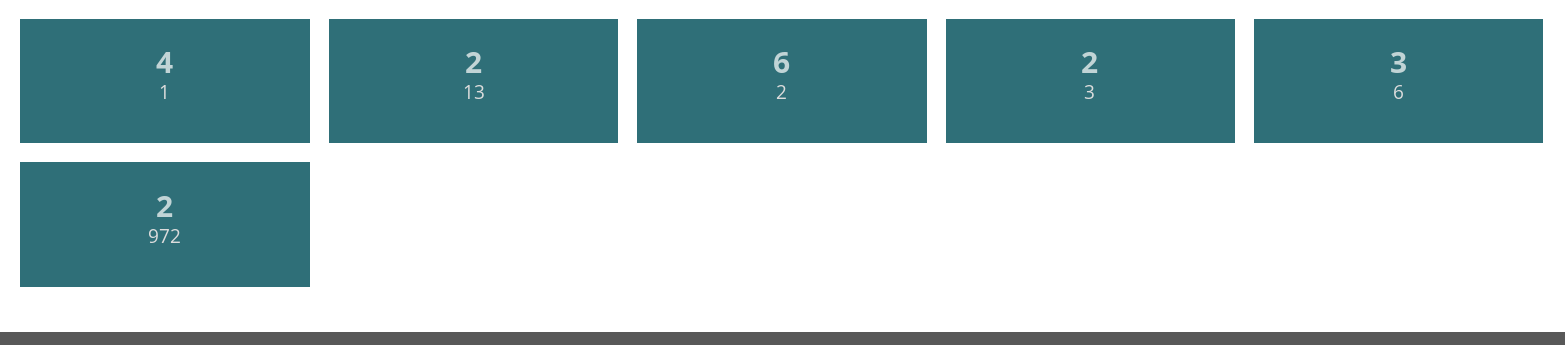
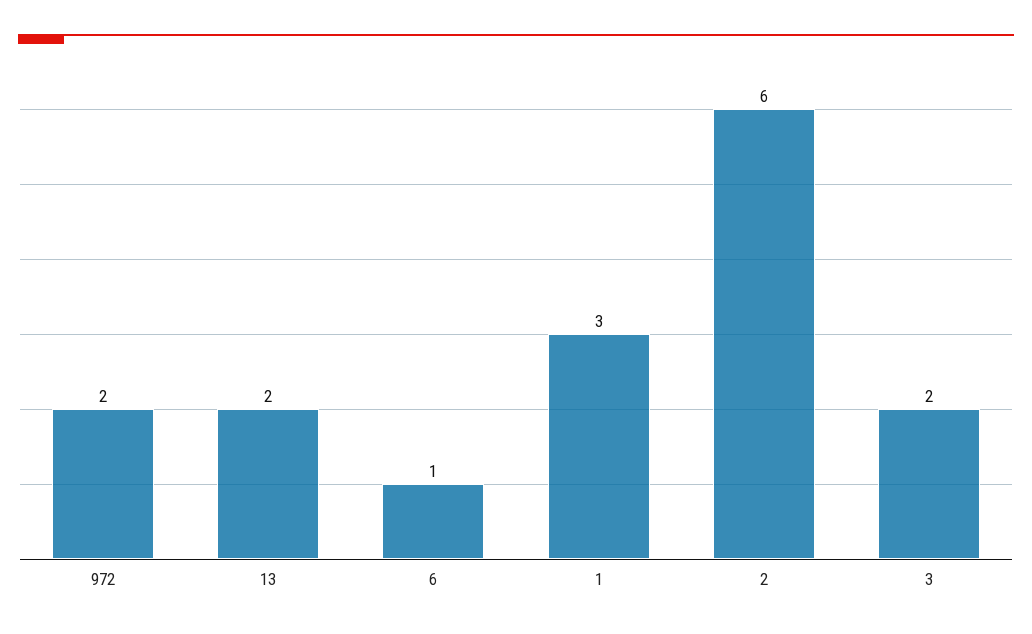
1: 4 -> 3
6: 3 -> 1

